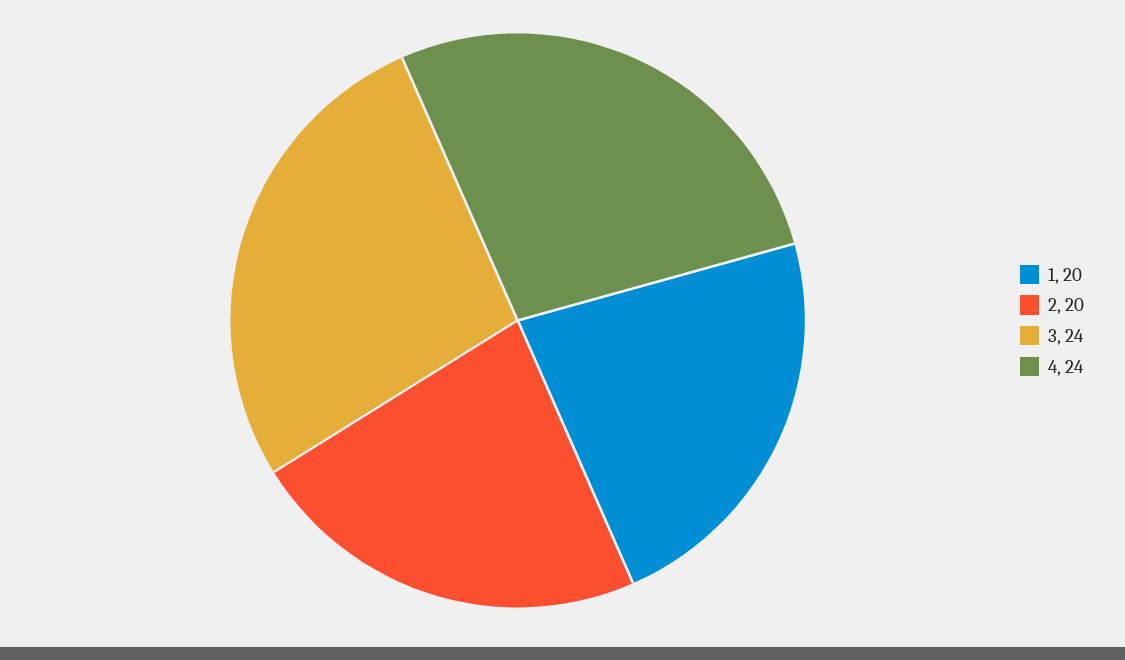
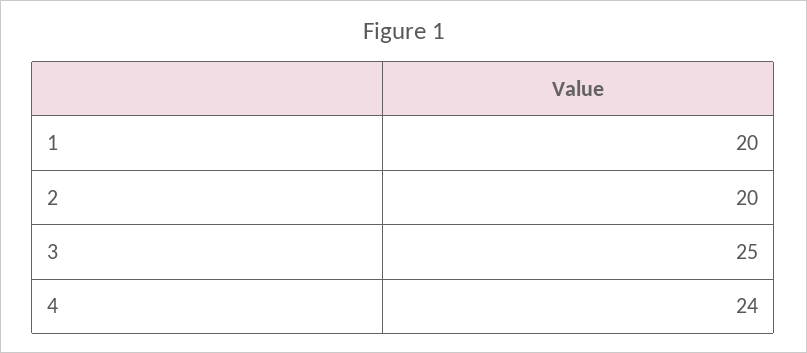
3: 24 -> 25

